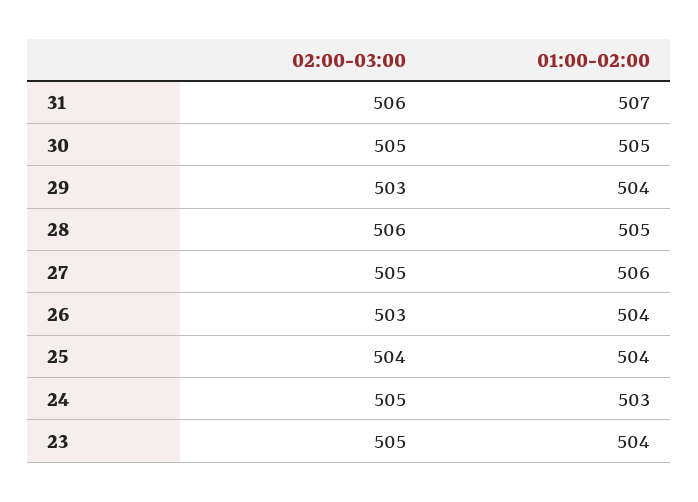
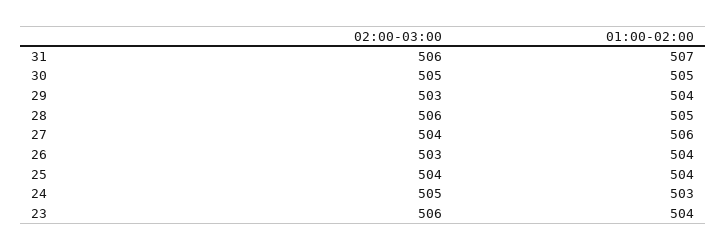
02:00-03:00, 27: 505 -> 504
02:00-03:00, 23: 505 -> 506

